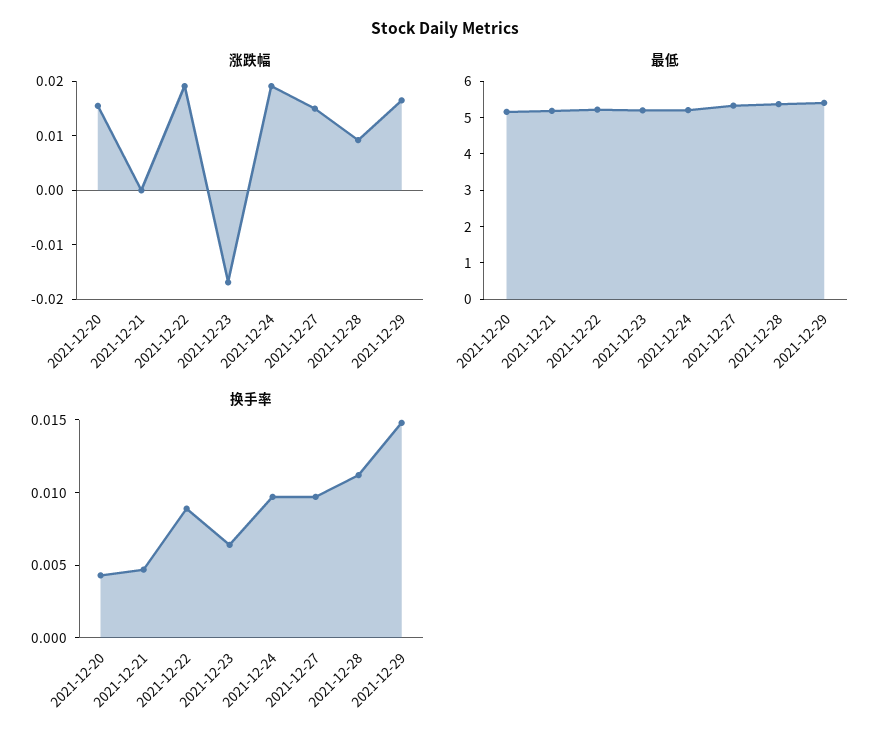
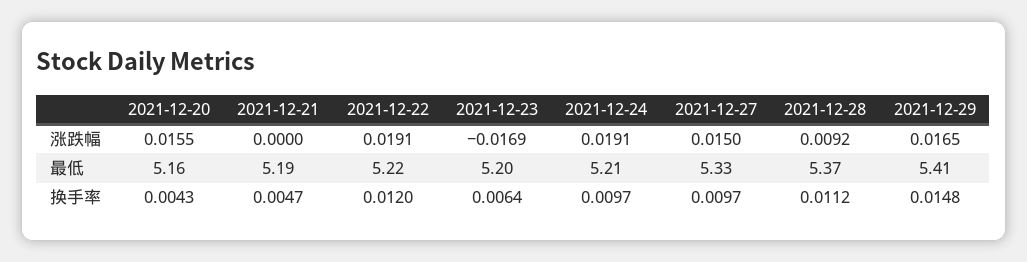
换手率, 2021-12-22: 0.009 -> 0.012

